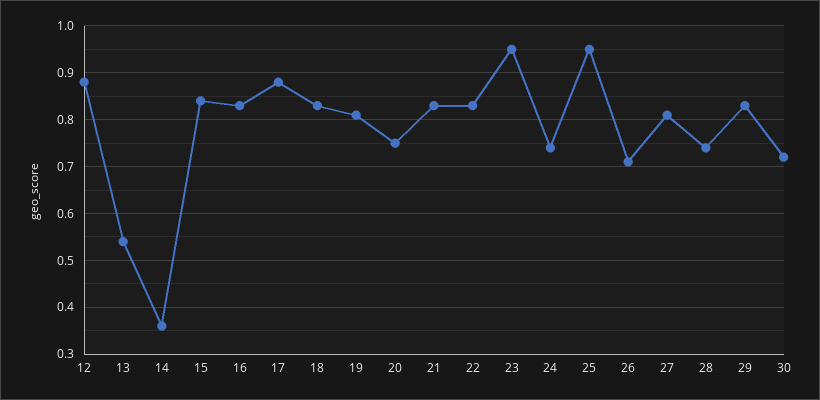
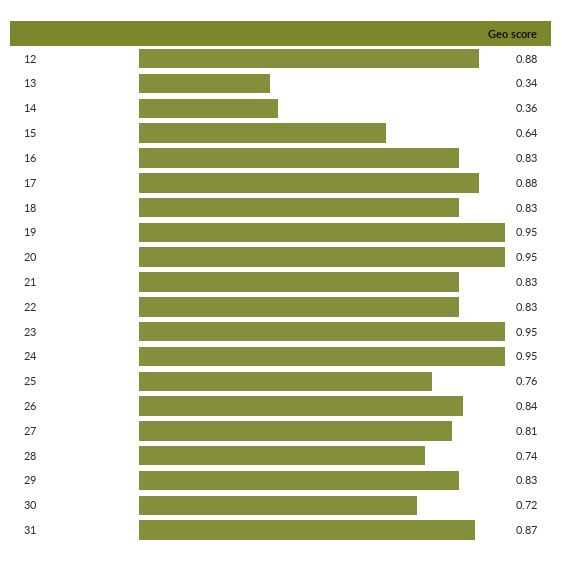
13: 0.55 -> 0.34
15: 0.85 -> 0.64
19: 0.8 -> 0.95
20: 0.75 -> 0.95
24: 0.75 -> 0.95
25: 0.95 -> 0.76
26: 0.7 -> 0.84
31: none -> 0.87

